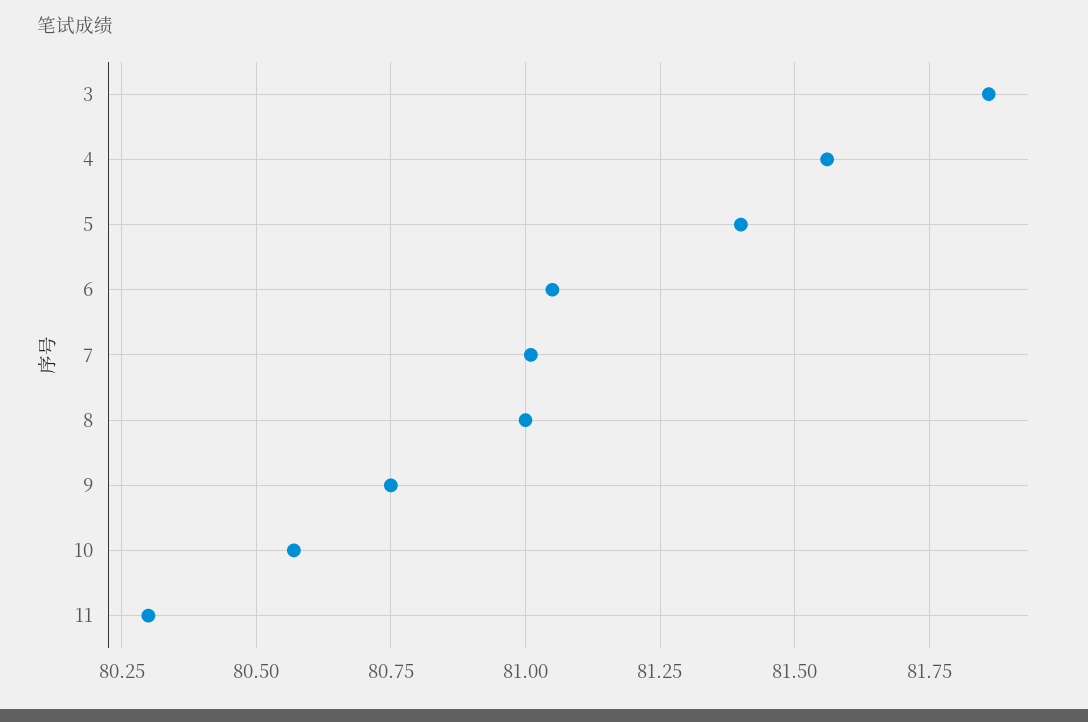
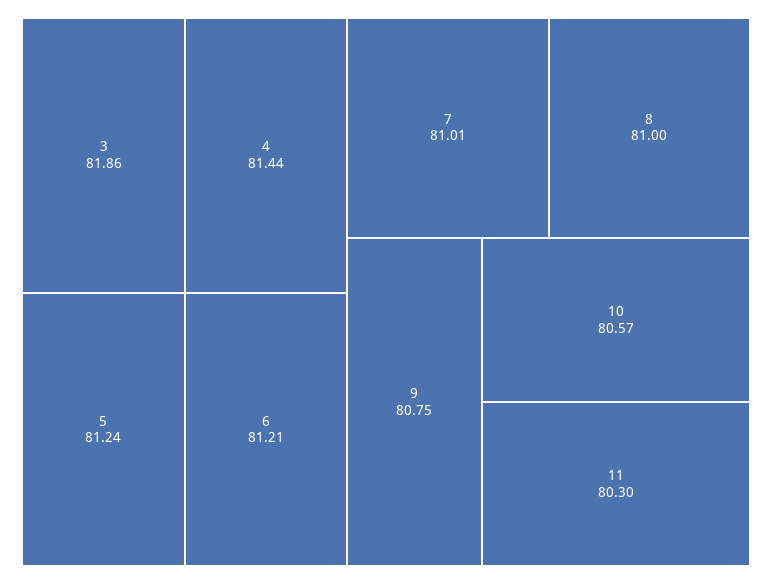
4: 81.55 -> 81.44
5: 81.4 -> 81.24
6: 81.05 -> 81.21

